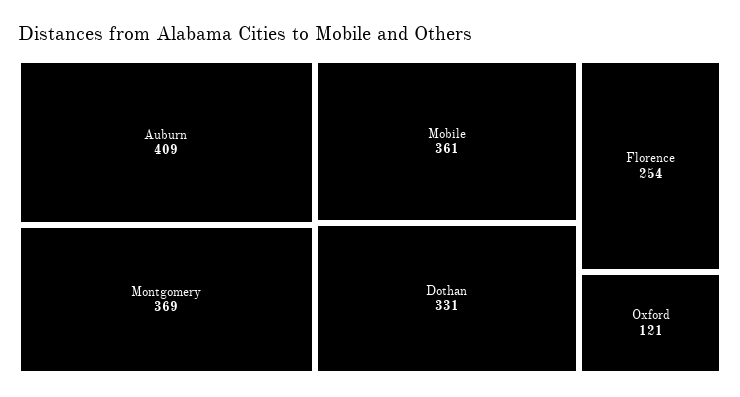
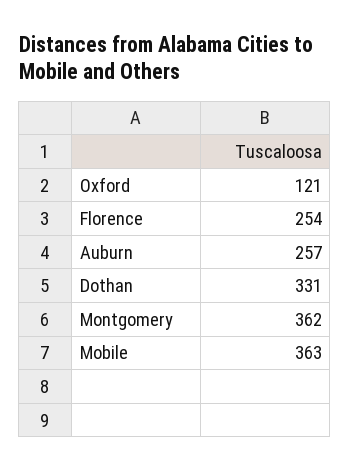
Auburn: 409 -> 257
Montgomery: 369 -> 362
Mobile: 361 -> 363

